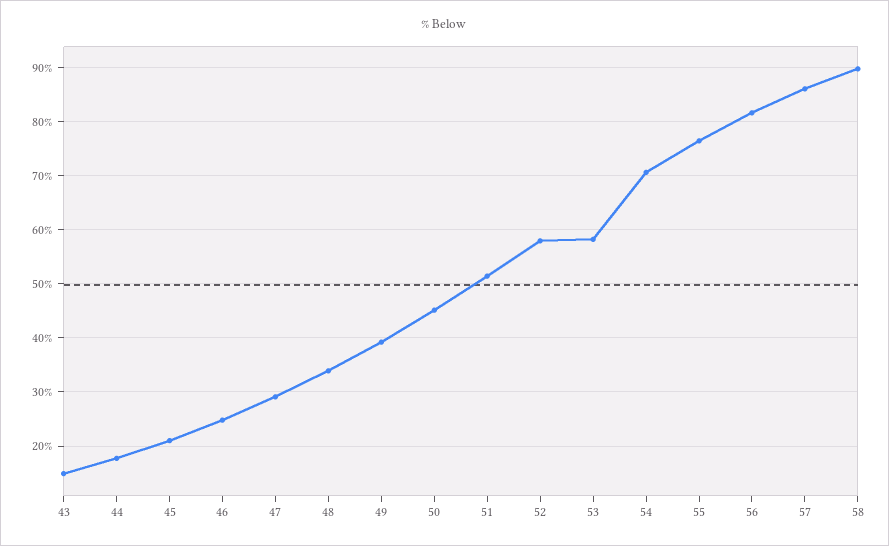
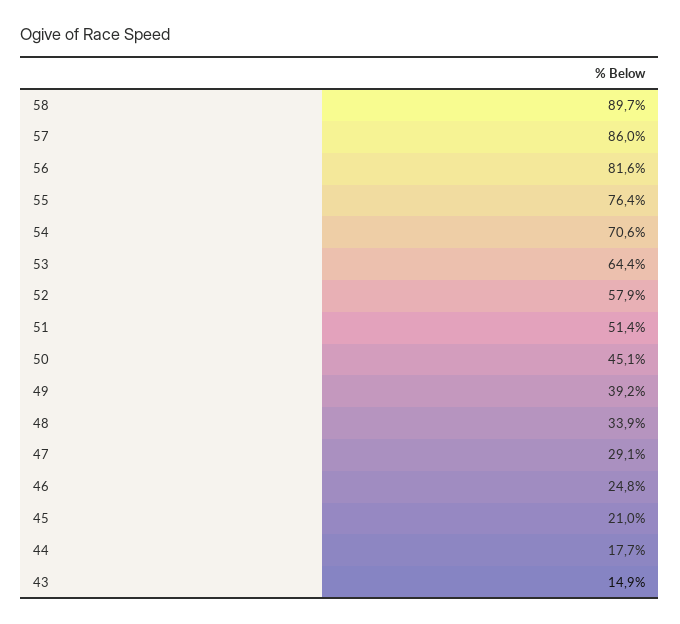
53: 58 -> 64.4

